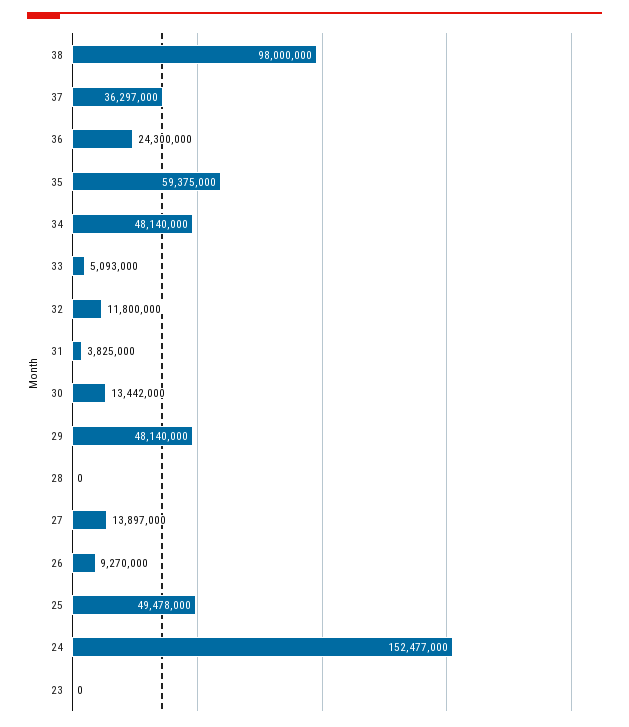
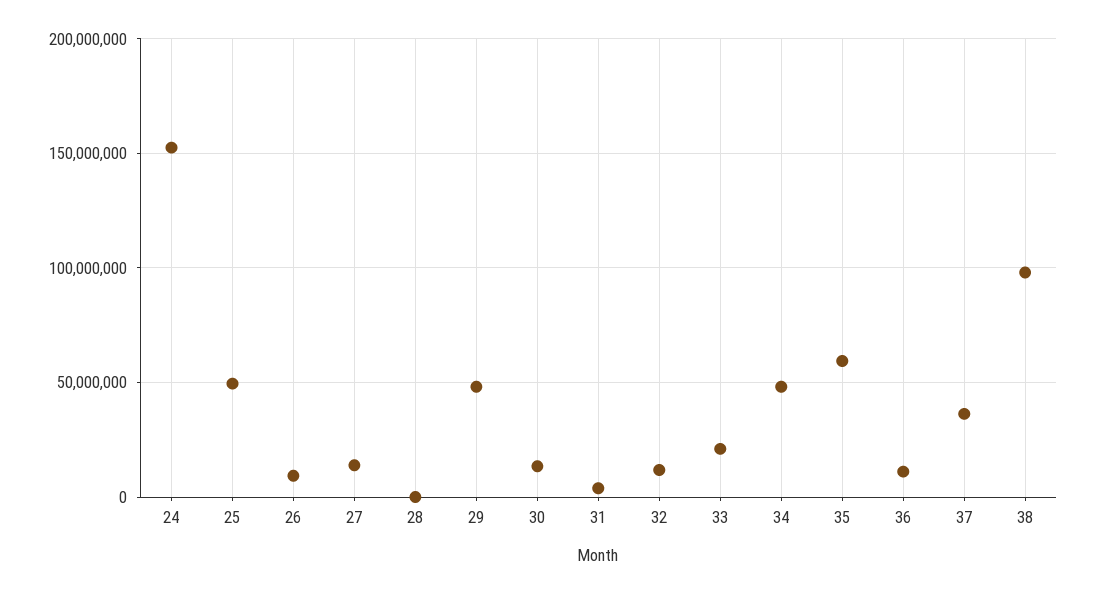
36: 24300000 -> 10000000
33: 5093000 -> 20000000
23: 0 -> none

